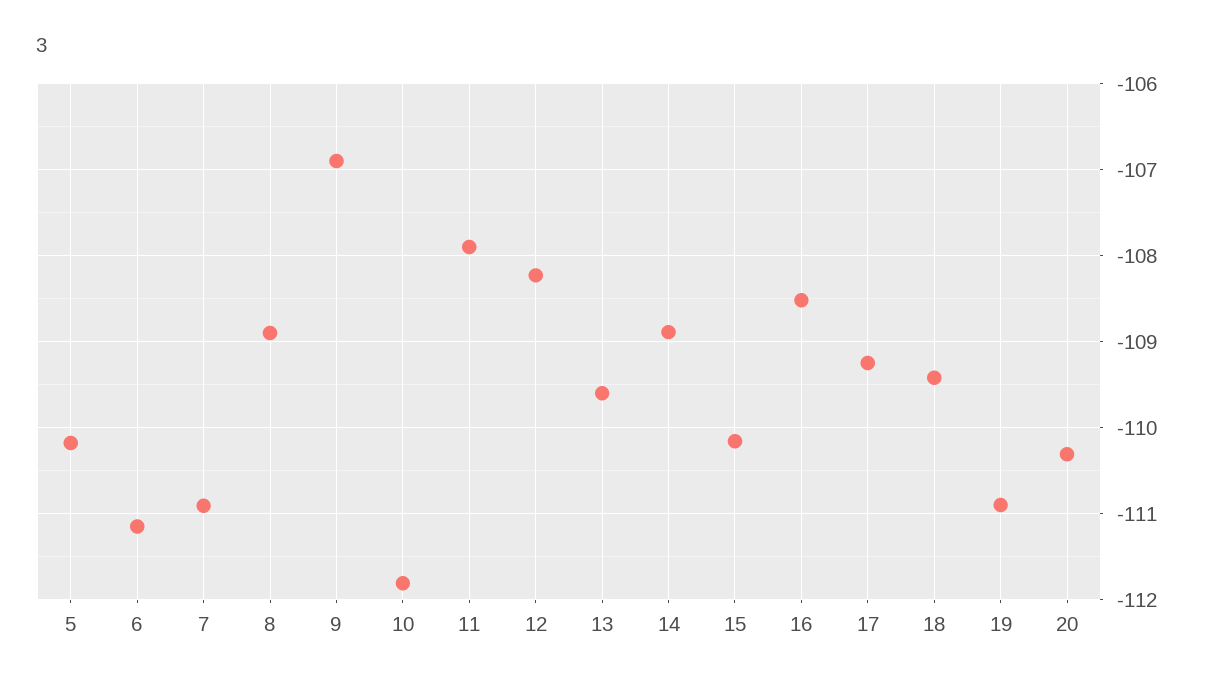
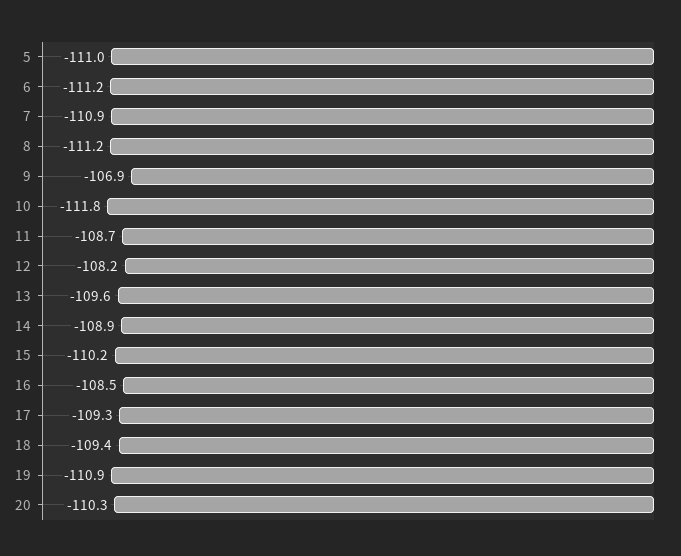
5: -110.2 -> -111
8: -108.9 -> -111.2
11: -107.9 -> -108.7

